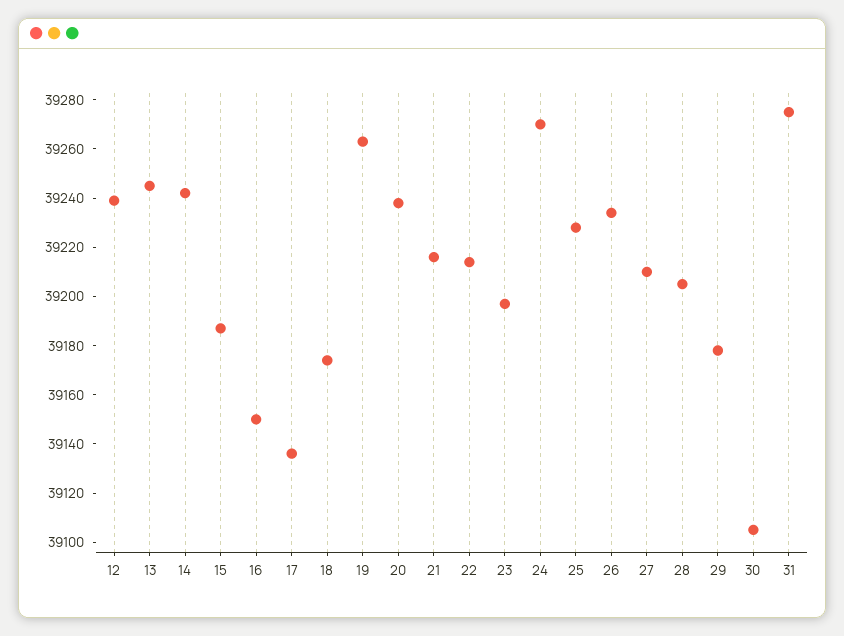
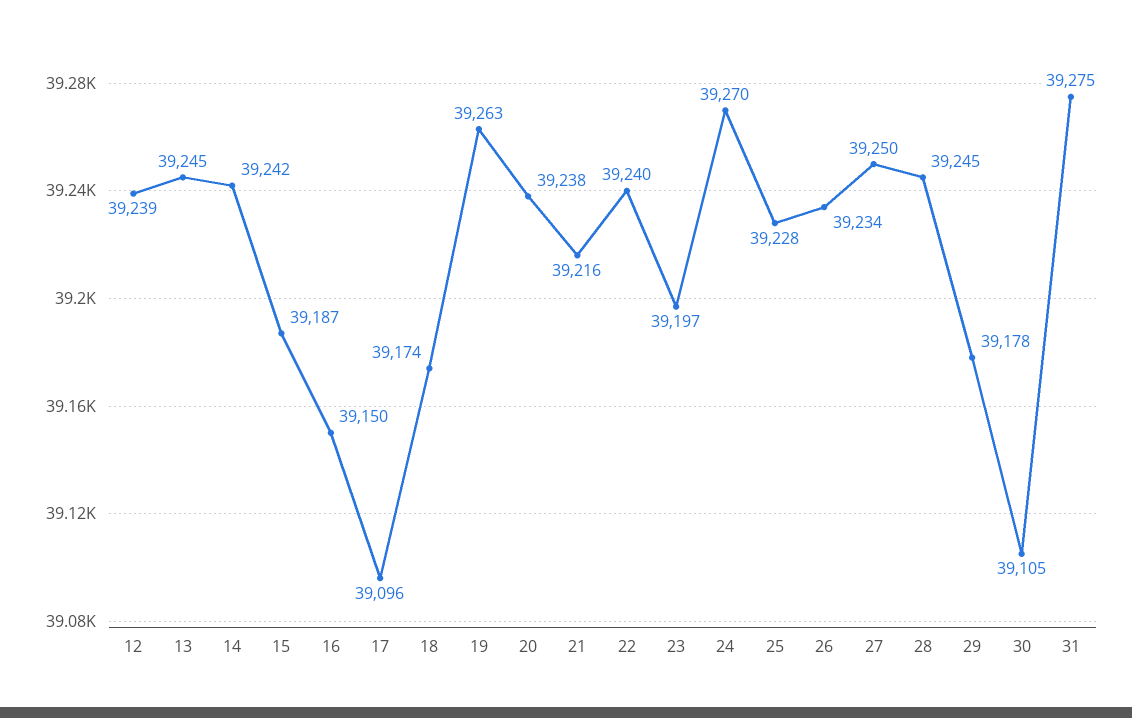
17: 39135 -> 39096
22: 39215 -> 39240
27: 39210 -> 39250
28: 39205 -> 39245

